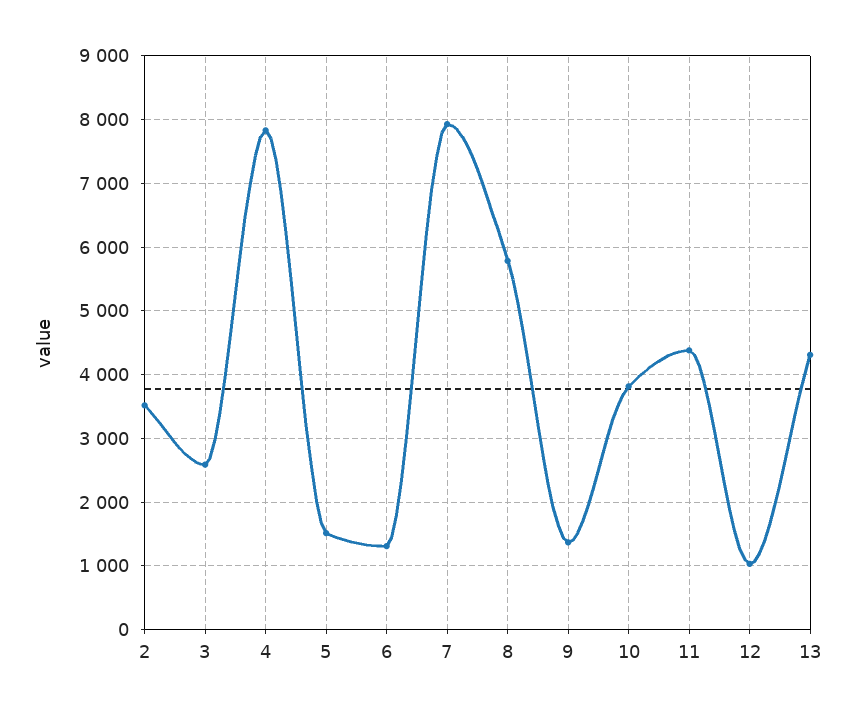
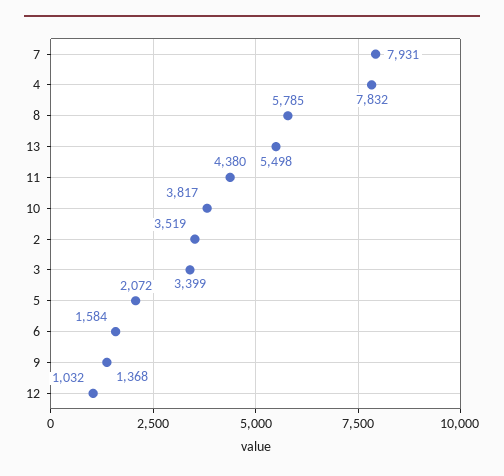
3: 2600 -> 3399
5: 1500 -> 2072
6: 1300 -> 1584
13: 4300 -> 5498

